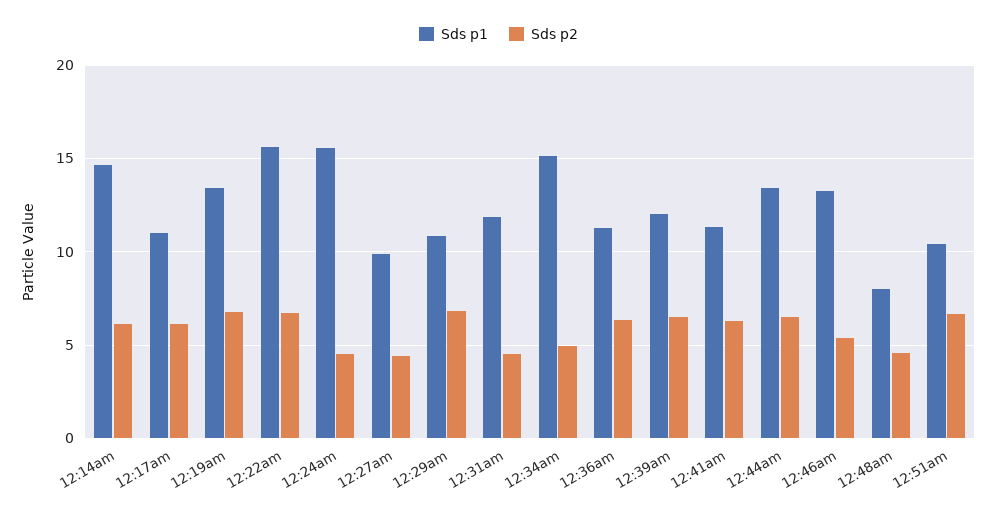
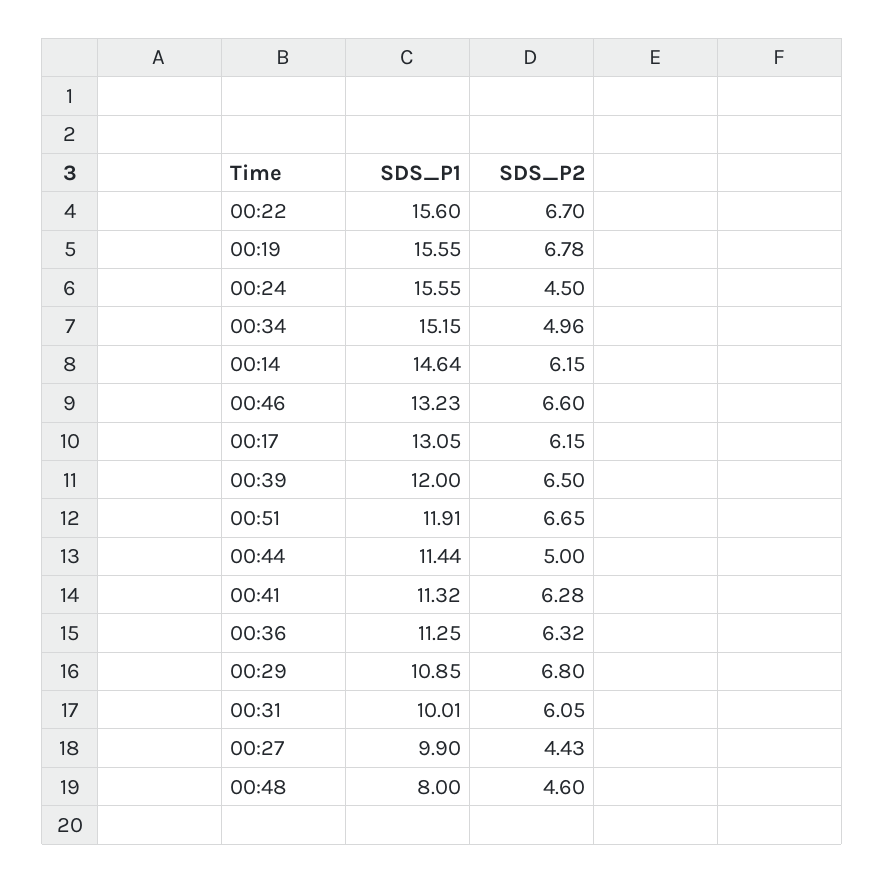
Sds p1, 12:17am: 11 -> 13.05
Sds p1, 12:19am: 13.5 -> 15.55
Sds p1, 12:31am: 12 -> 10.01
Sds p2, 12:31am: 4.5 -> 6.05
Sds p1, 12:44am: 13.5 -> 11.44
Sds p2, 12:44am: 6.5 -> 5
Sds p2, 12:46am: 5.5 -> 6.6
Sds p1, 12:51am: 10.5 -> 11.91

